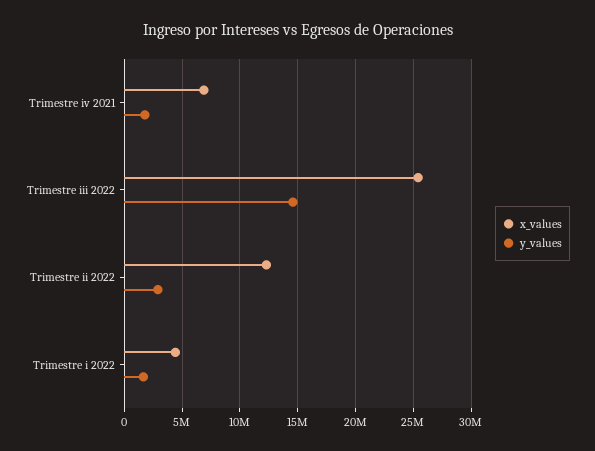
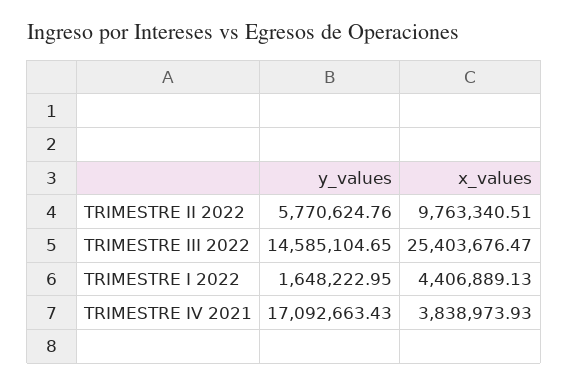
x_values, Trimestre iv 2021: 7000000 -> 3838973.93
y_values, Trimestre iv 2021: 2000000 -> 17092663.43
x_values, Trimestre ii 2022: 12000000 -> 9763340.51
y_values, Trimestre ii 2022: 3000000 -> 5770624.76

